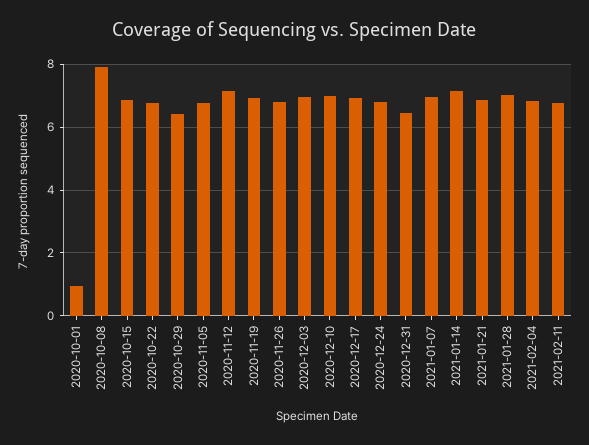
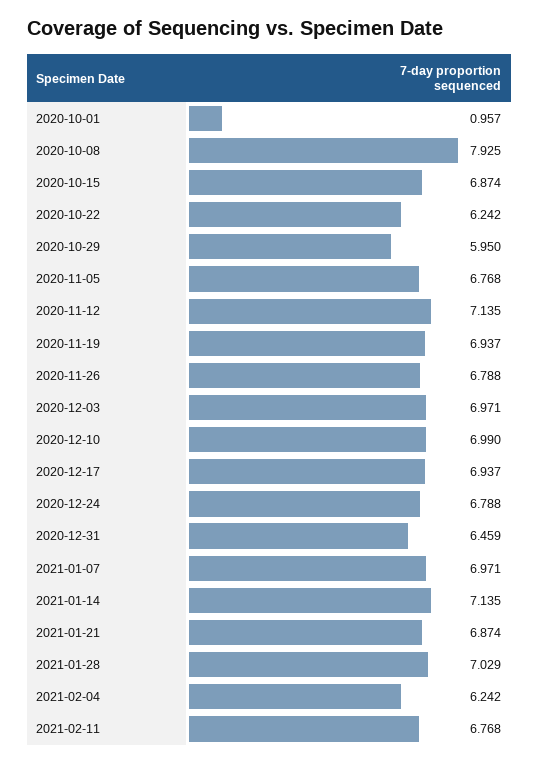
2020-10-22: 6.8 -> 6.242
2020-10-29: 6.4 -> 5.95
2021-02-04: 6.8 -> 6.242

